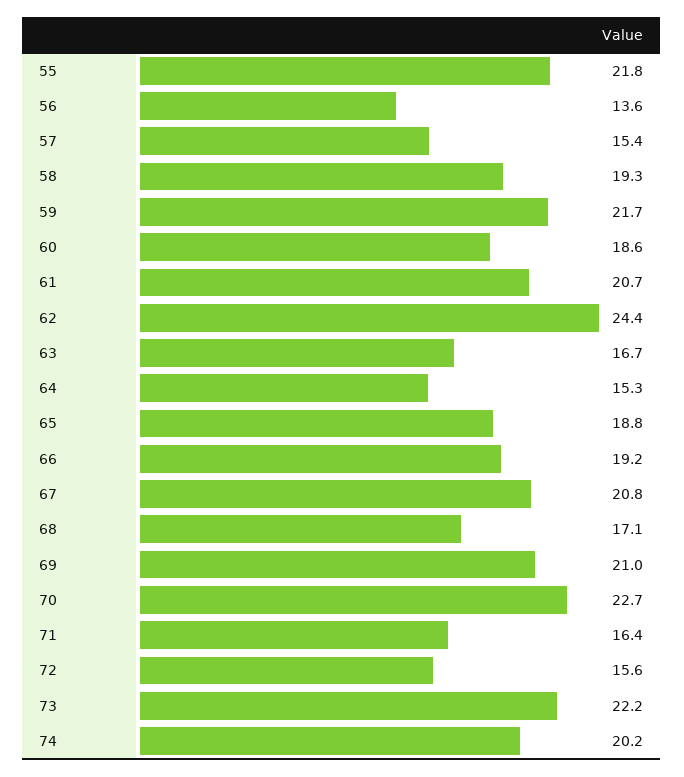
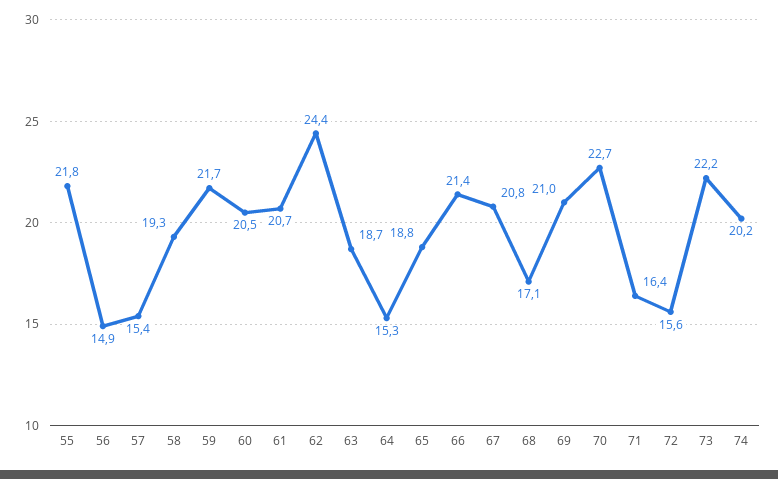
56: 13.6 -> 14.9
60: 18.6 -> 20.5
63: 16.7 -> 18.7
66: 19.2 -> 21.4

